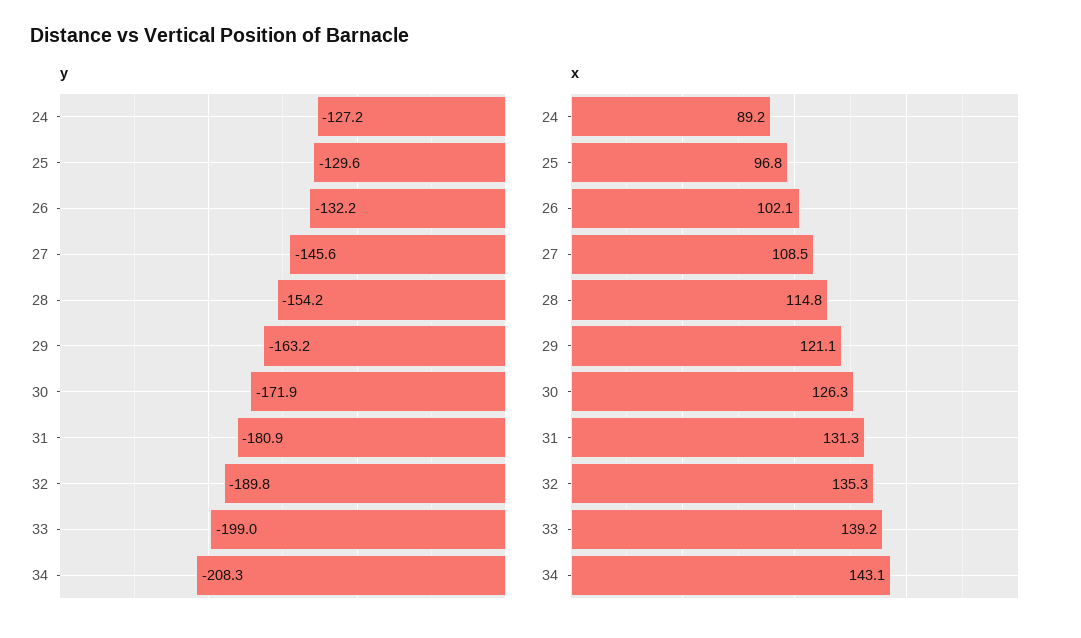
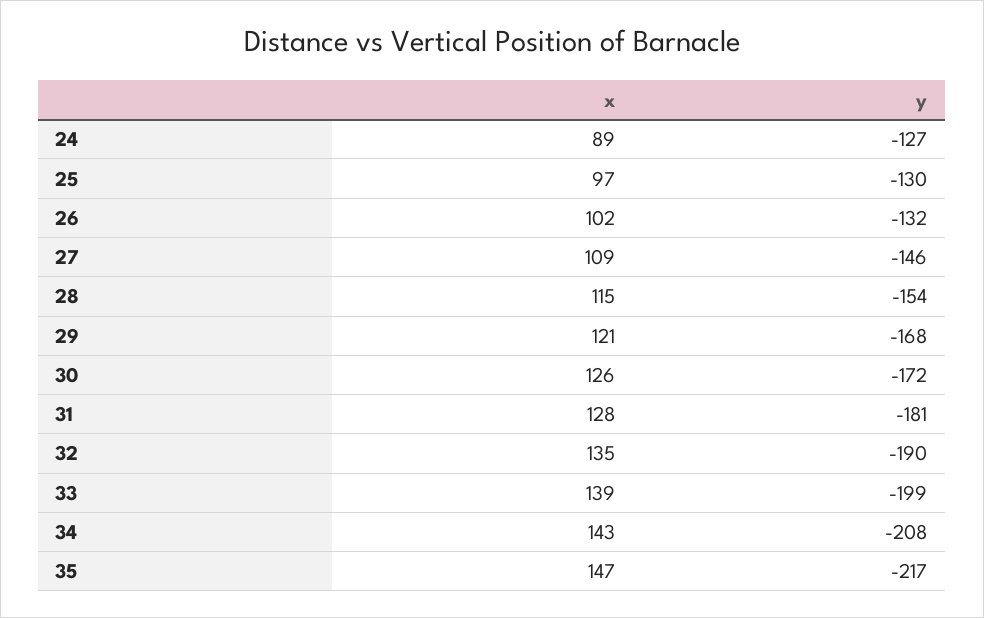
y, 29: -163.2 -> -168
x, 31: 131.3 -> 128
x, 35: none -> 147
y, 35: none -> -217

